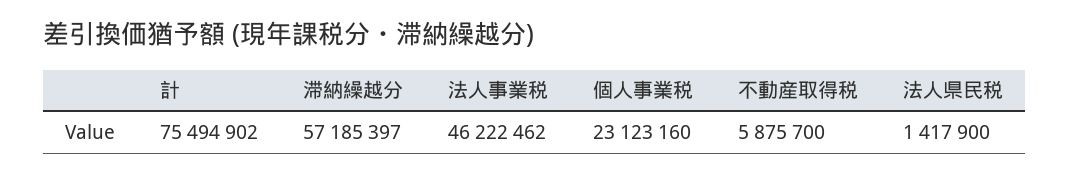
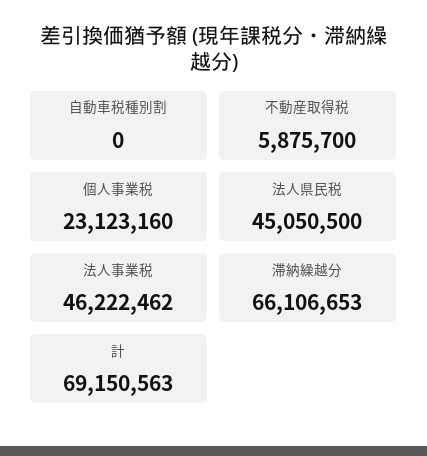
計: 75494902 -> 69150563
滞納繰越分: 57185397 -> 66106653
法人県民税: 1417900 -> 45050500
自動車税種別割: none -> 0

